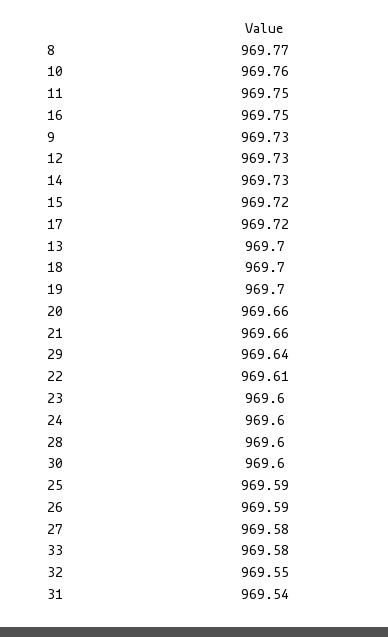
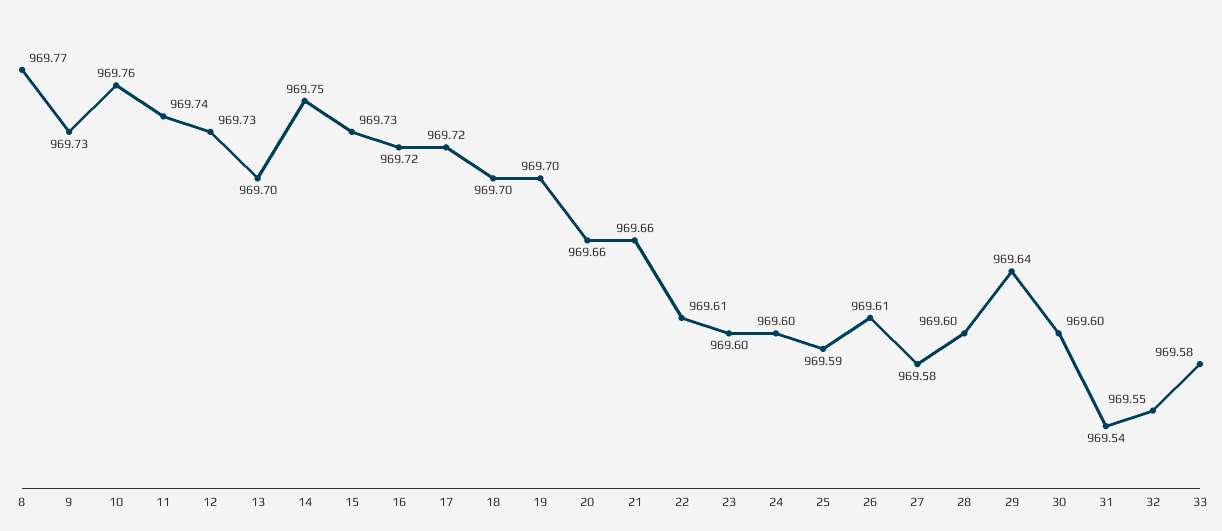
11: 969.75 -> 969.74
16: 969.75 -> 969.72
14: 969.73 -> 969.75
15: 969.72 -> 969.73
26: 969.59 -> 969.61

